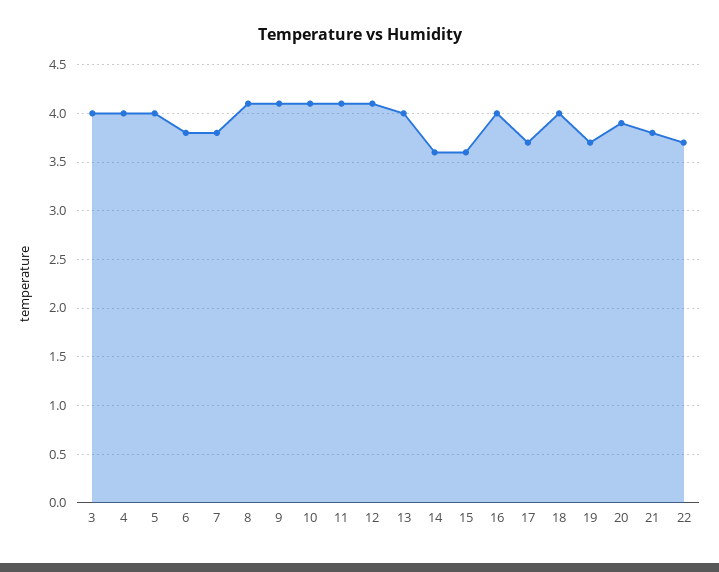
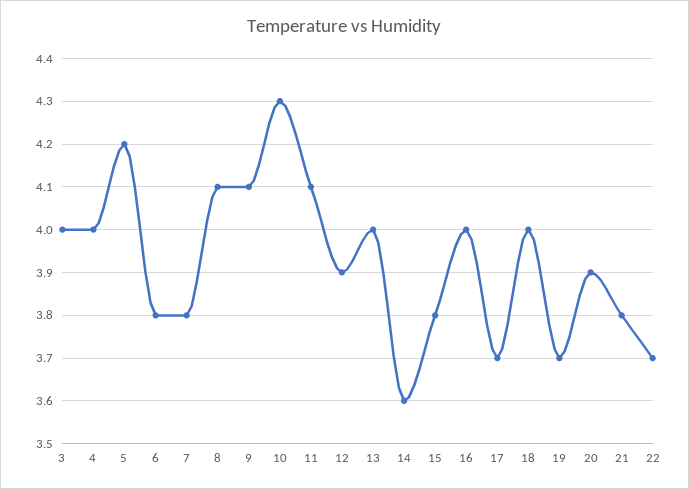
5: 4 -> 4.2
10: 4.1 -> 4.3
12: 4.1 -> 3.9
15: 3.6 -> 3.8

